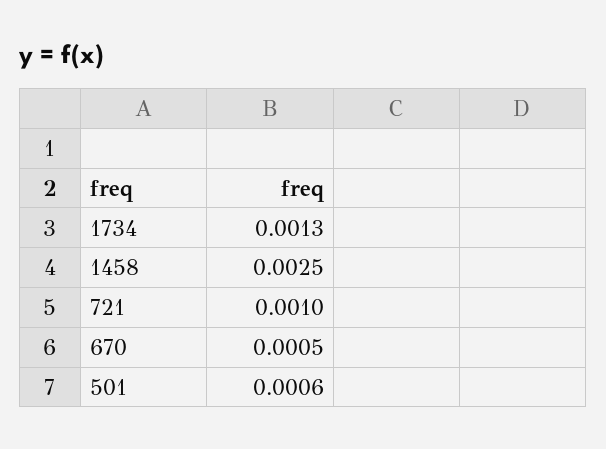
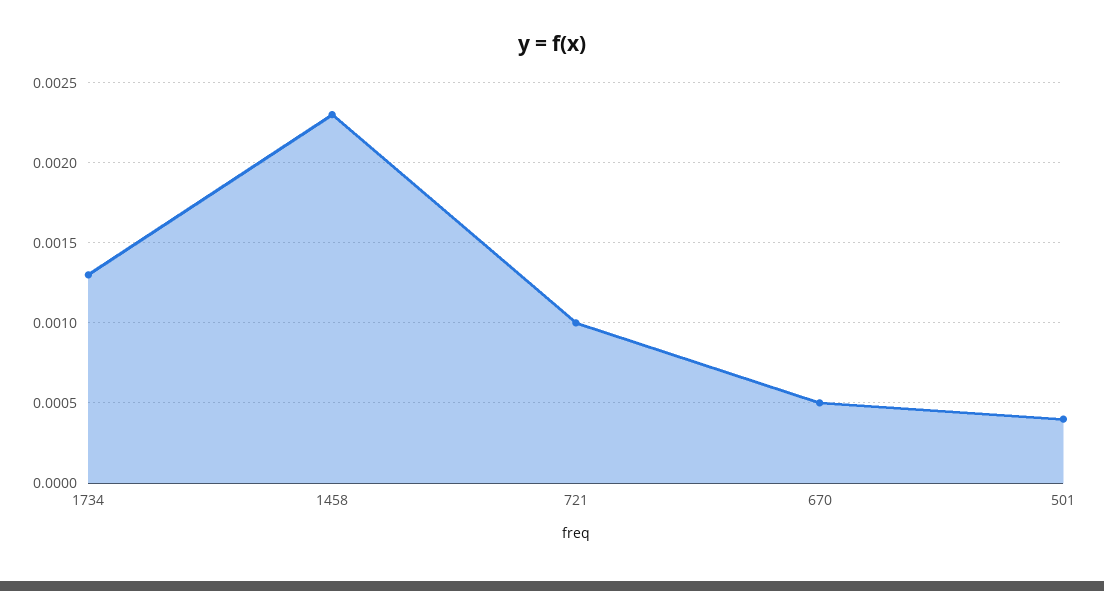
1458: 0.0025 -> 0.0023
501: 0.0006 -> 0.0004

